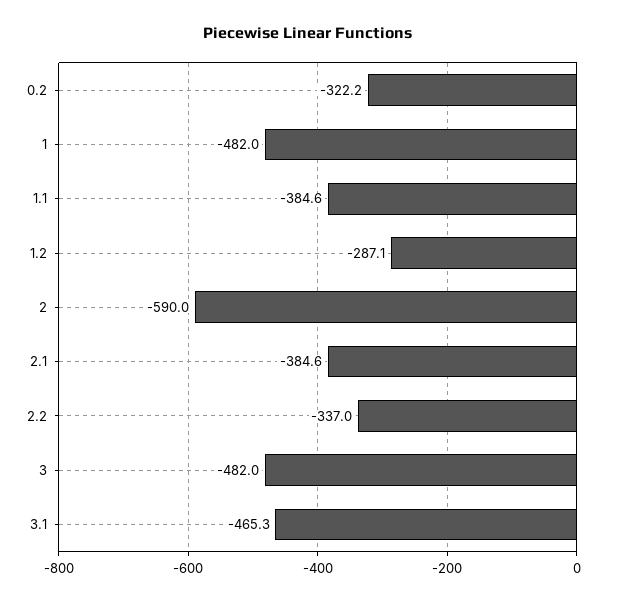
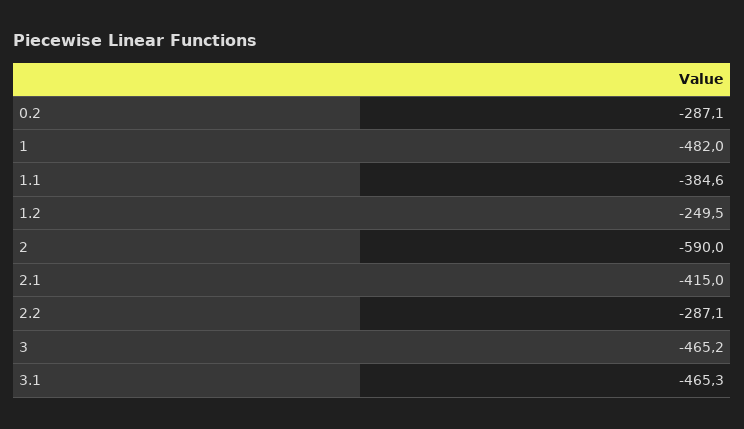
0.2: -322.2 -> -287.1
1.2: -287.1 -> -249.5
2.1: -384.6 -> -415
2.2: -337 -> -287.1
3: -482 -> -465.2

